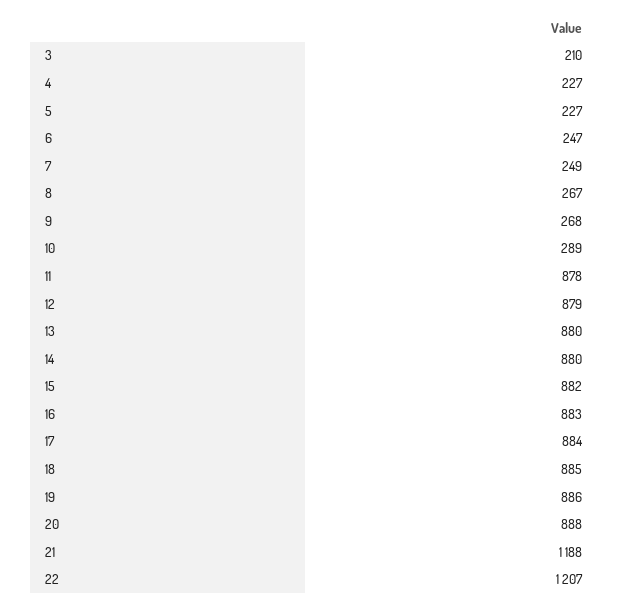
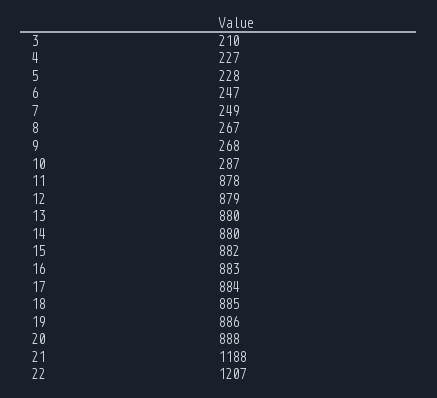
5: 227 -> 228
10: 289 -> 287

